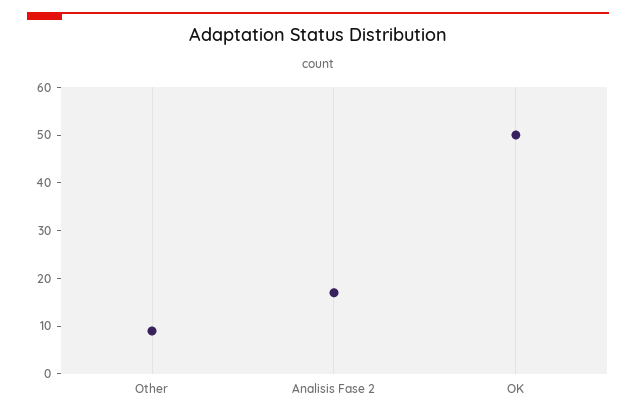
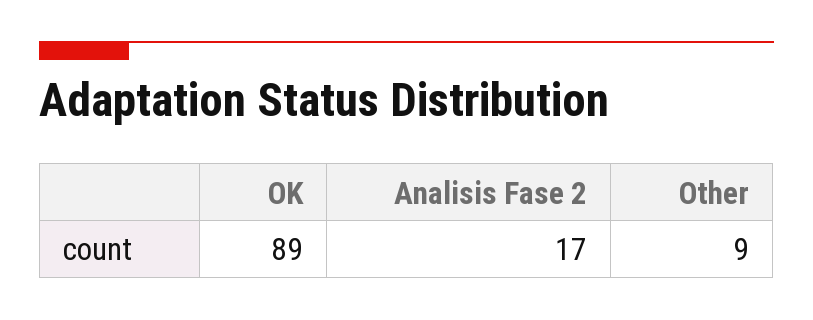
OK: 50 -> 89

